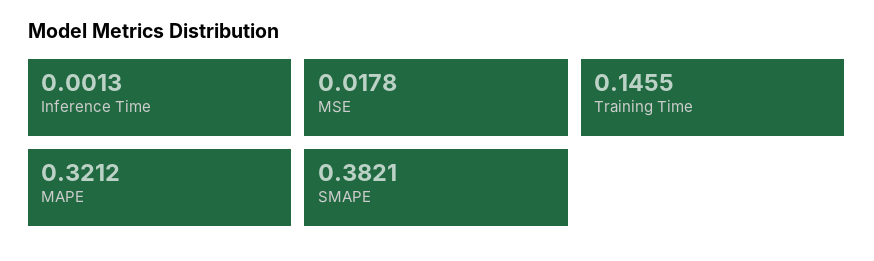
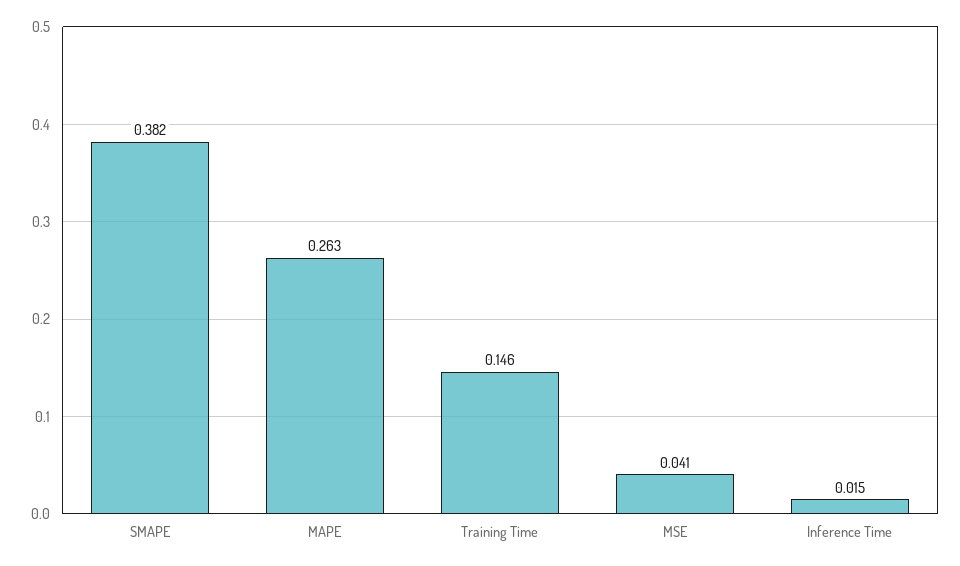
Inference Time: 0.0013 -> 0.015
MSE: 0.0178 -> 0.041
MAPE: 0.3212 -> 0.263

